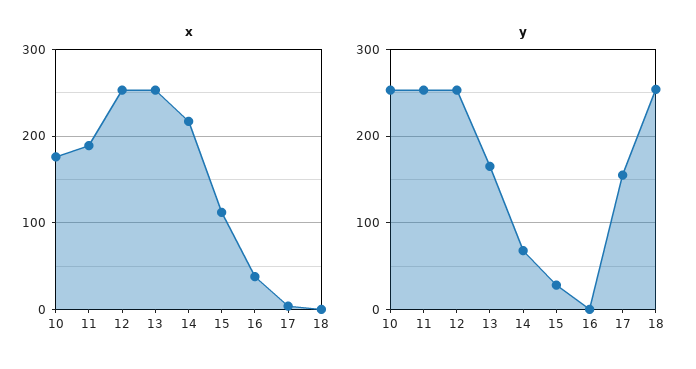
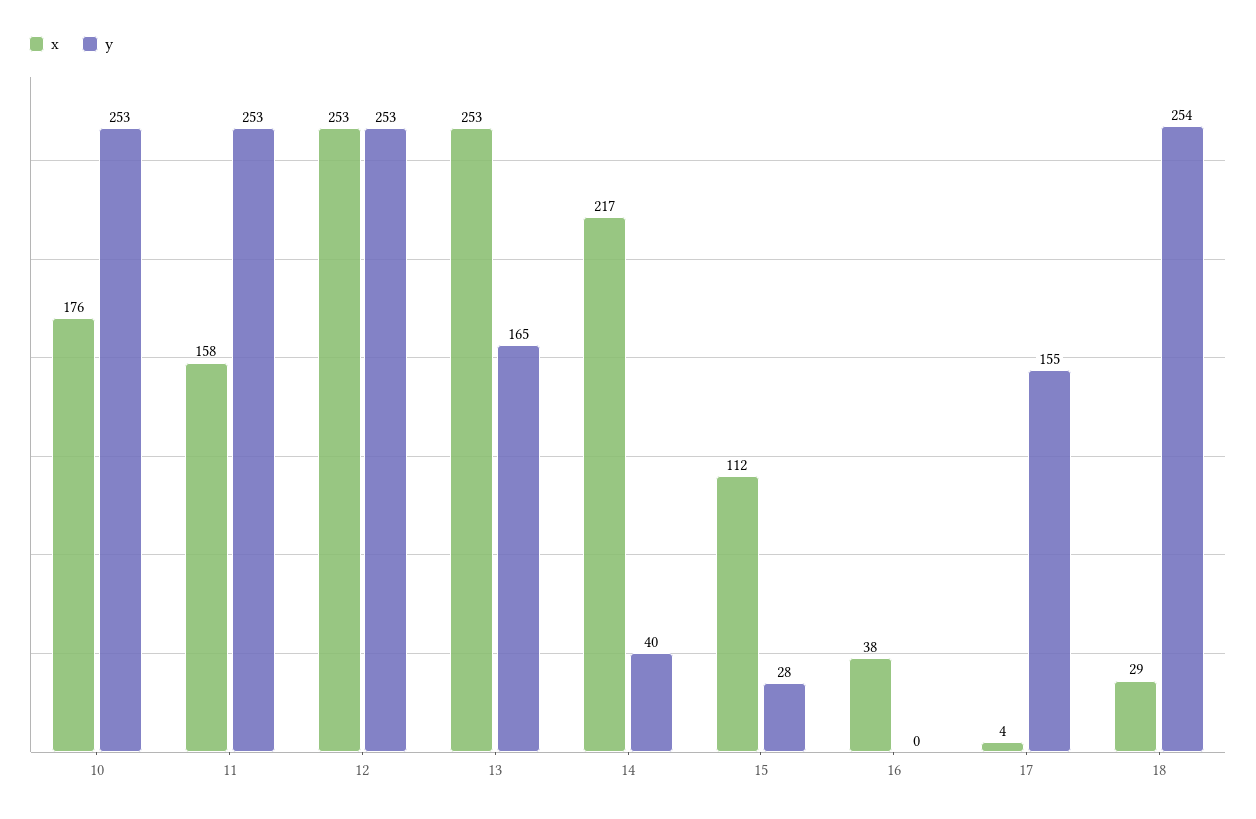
x, 11: 190 -> 158
x, 18: 0 -> 29
y, 14: 70 -> 40

